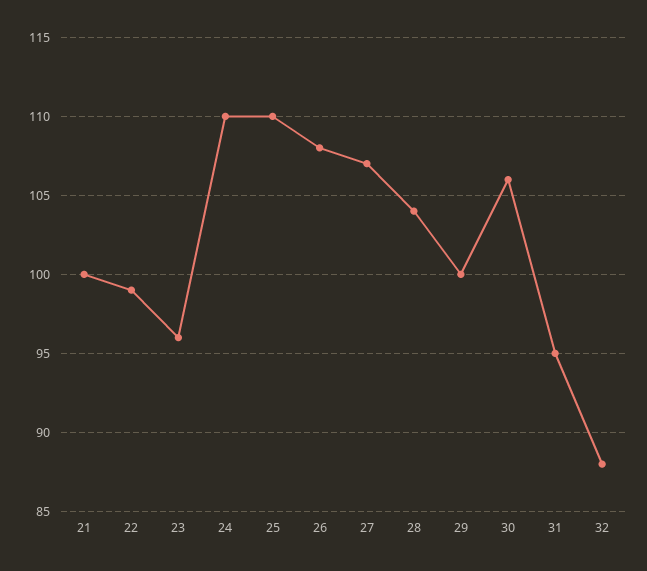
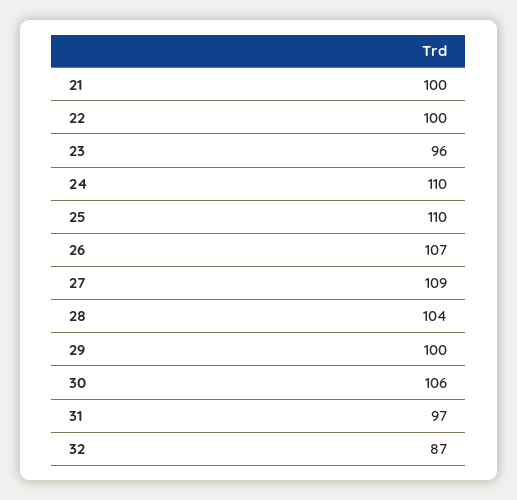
22: 99 -> 100
26: 108 -> 107
27: 107 -> 109
31: 95 -> 97
32: 88 -> 87

